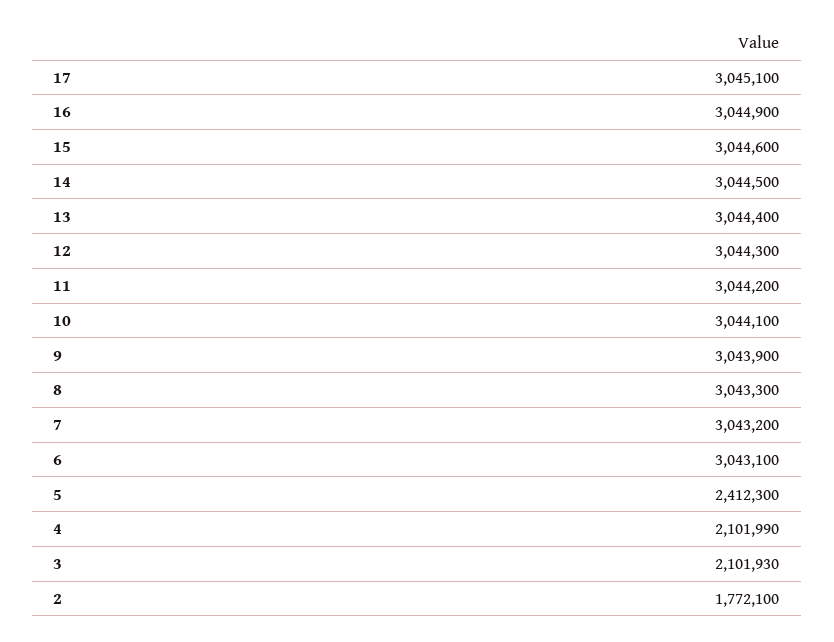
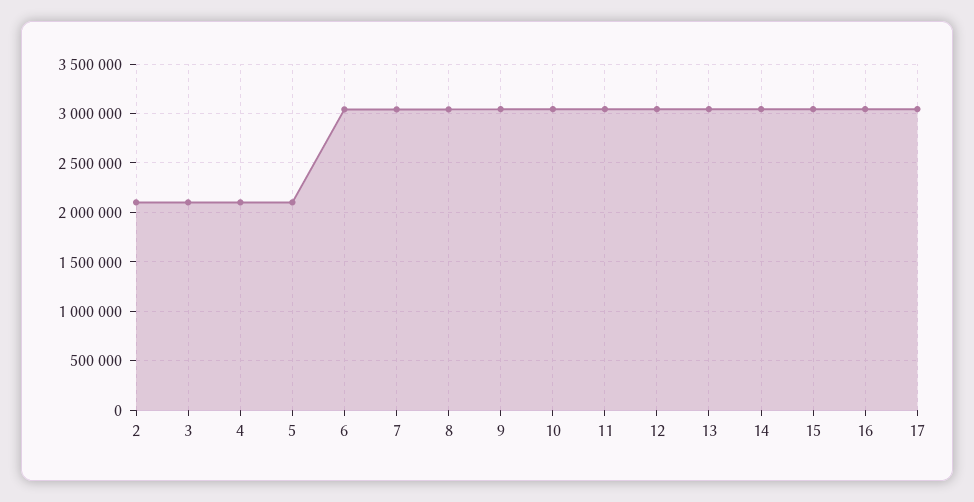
5: 2412300 -> 2100000
2: 1772100 -> 2100000

